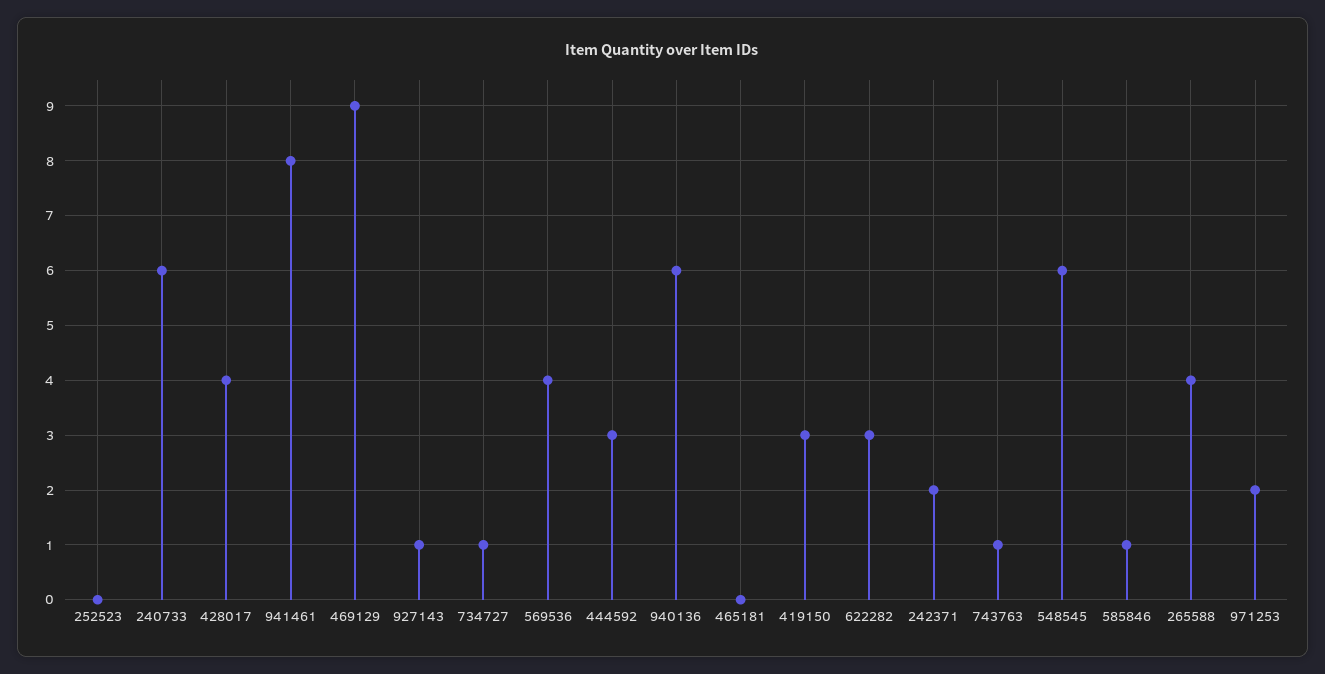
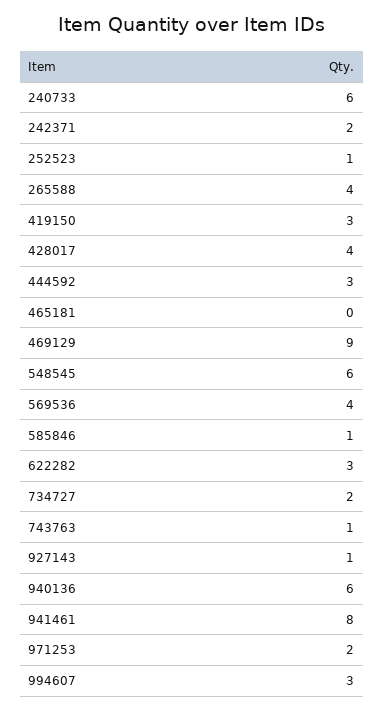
252523: 0 -> 1
734727: 1 -> 2
994607: none -> 3

